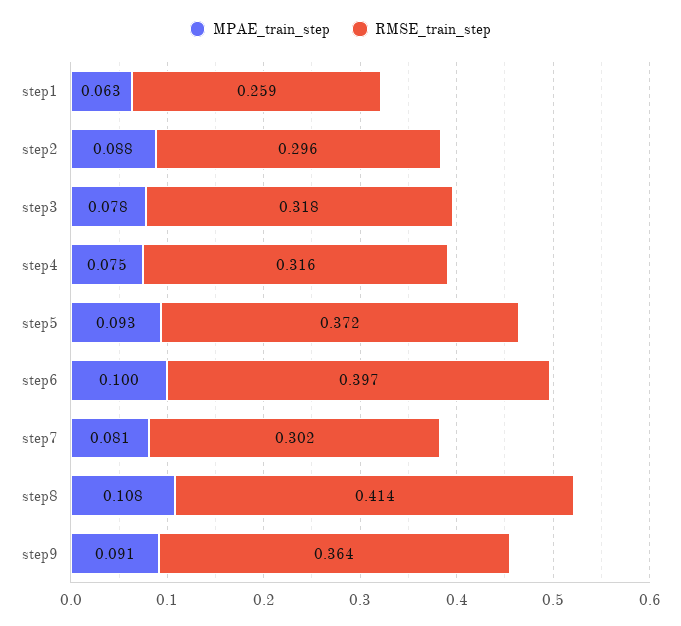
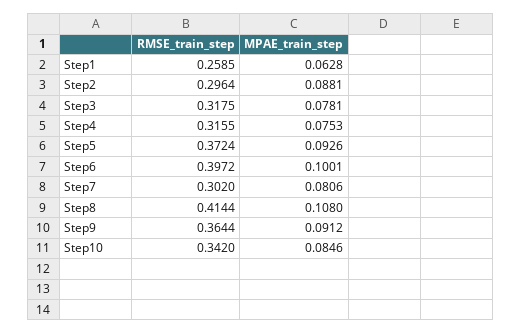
RMSE_train_step, Step10: none -> 0.342
MPAE_train_step, Step10: none -> 0.0846

